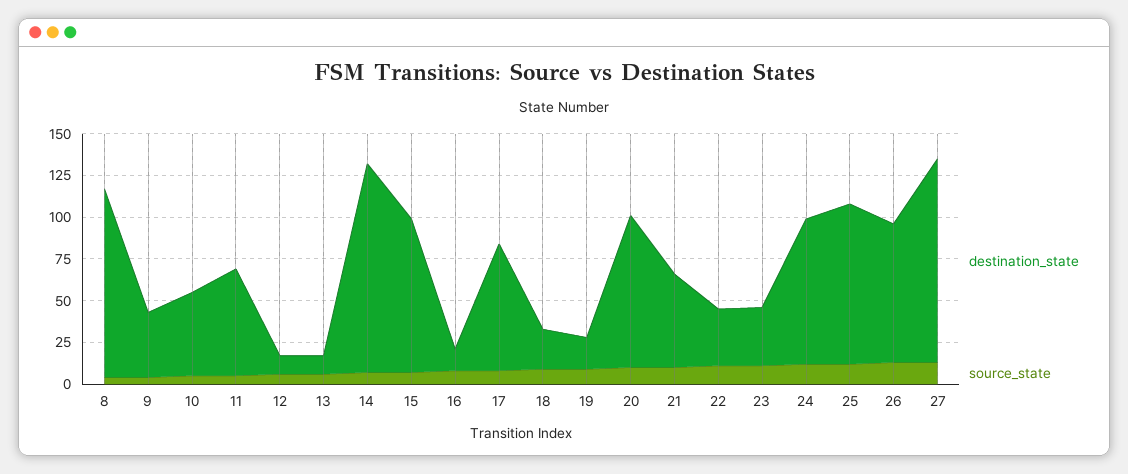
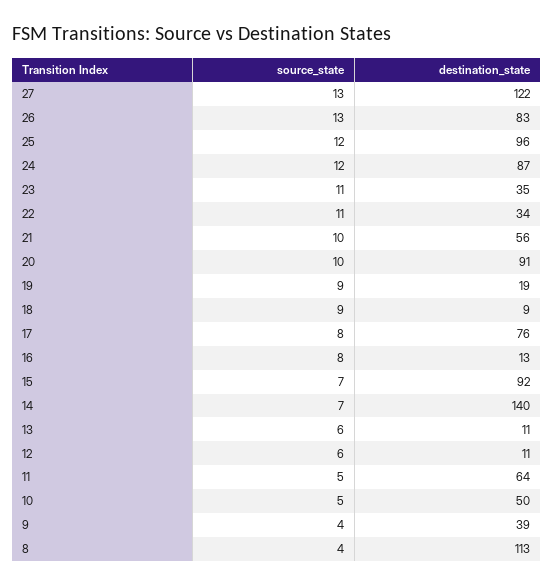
destination_state, 14: 125 -> 140
destination_state, 18: 25 -> 9

